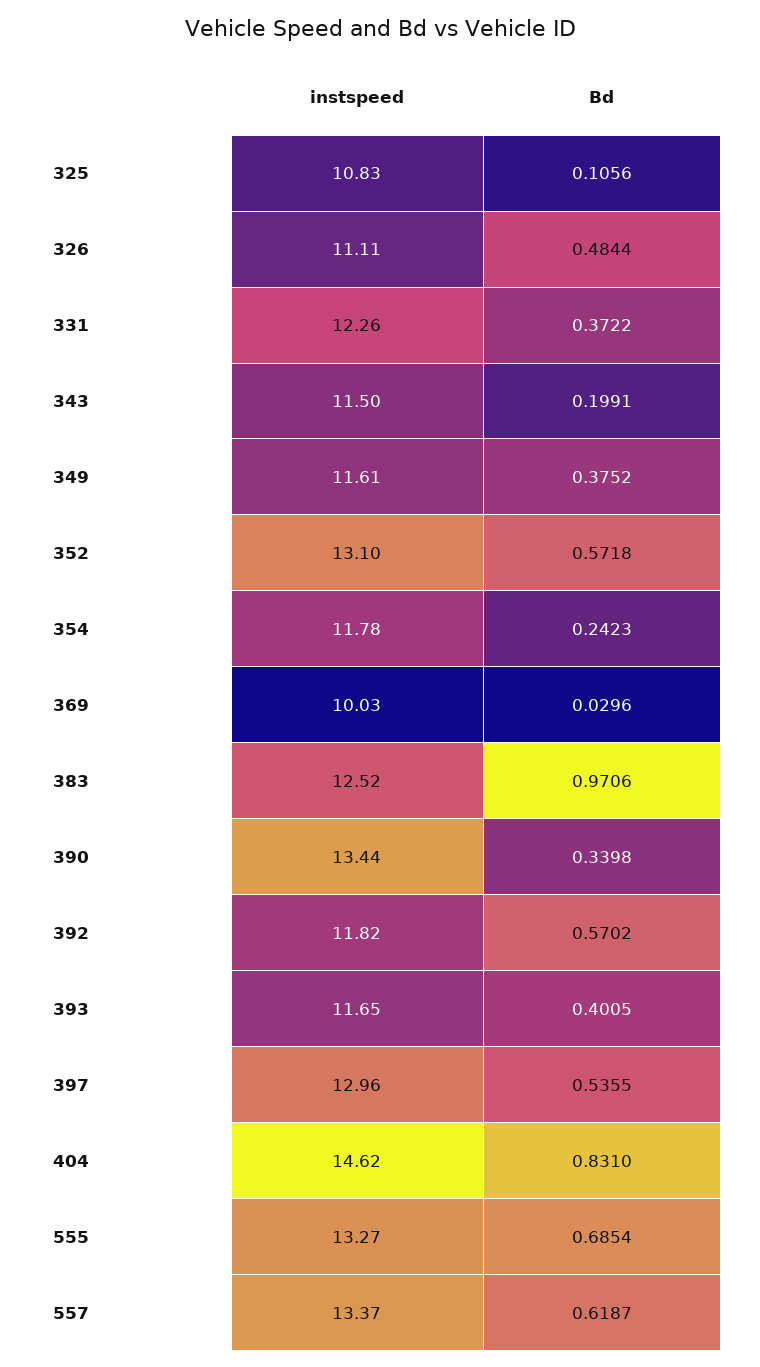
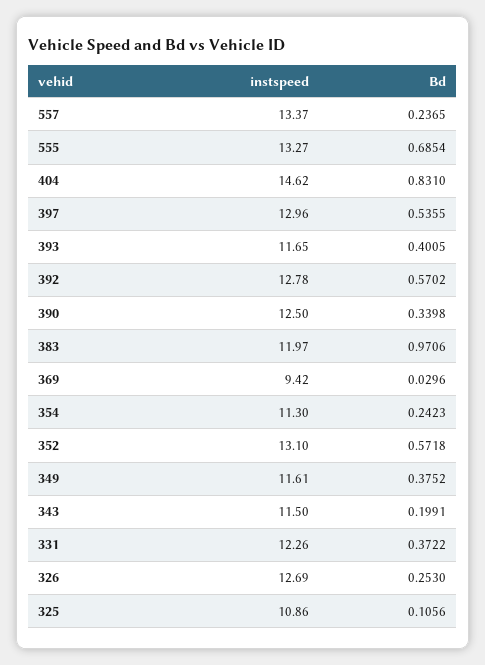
instspeed, 325: 10.83 -> 10.86
instspeed, 326: 11.11 -> 12.69
Bd, 326: 0.4844 -> 0.253
instspeed, 354: 11.78 -> 11.3
instspeed, 369: 10.03 -> 9.42
instspeed, 383: 12.52 -> 11.97
instspeed, 390: 13.44 -> 12.5
instspeed, 392: 11.82 -> 12.78
Bd, 557: 0.6187 -> 0.2365

